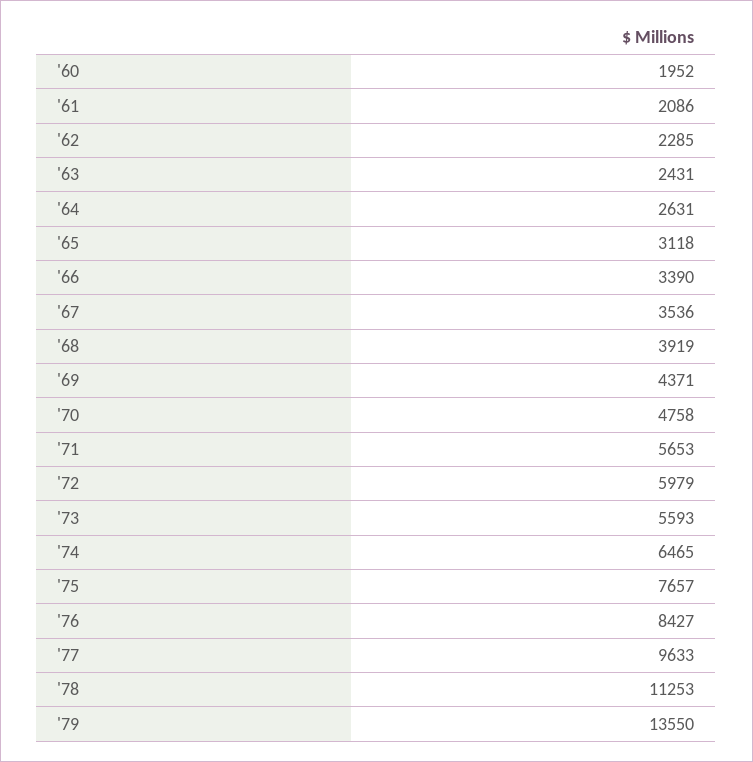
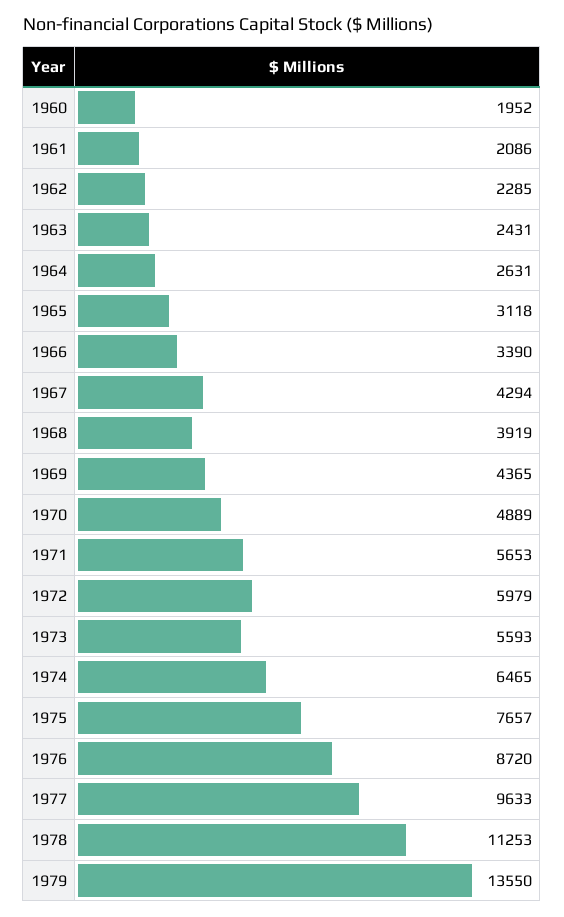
'67: 3536 -> 4294
'69: 4371 -> 4365
'70: 4758 -> 4889
'76: 8427 -> 8720

